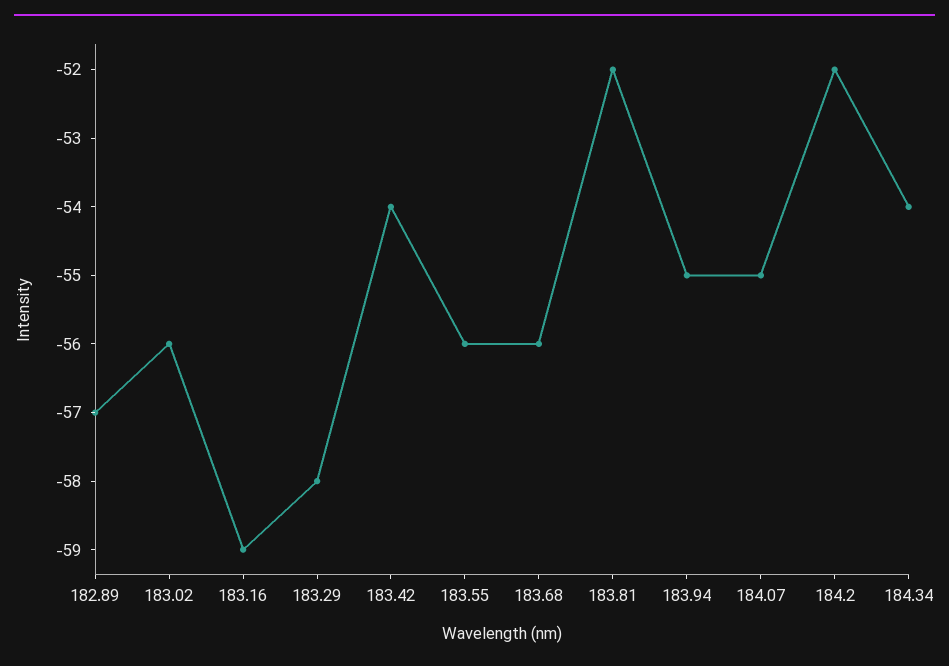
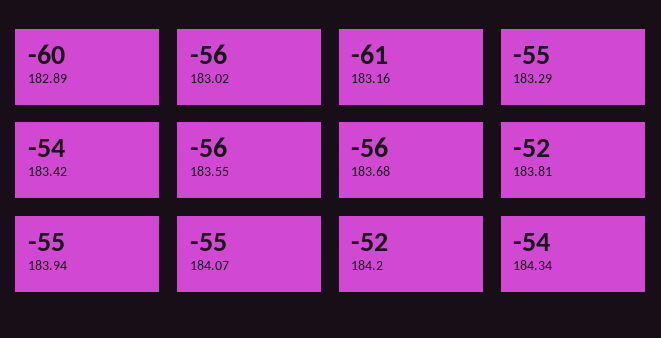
182.89: -57 -> -60
183.16: -59 -> -61
183.29: -58 -> -55

